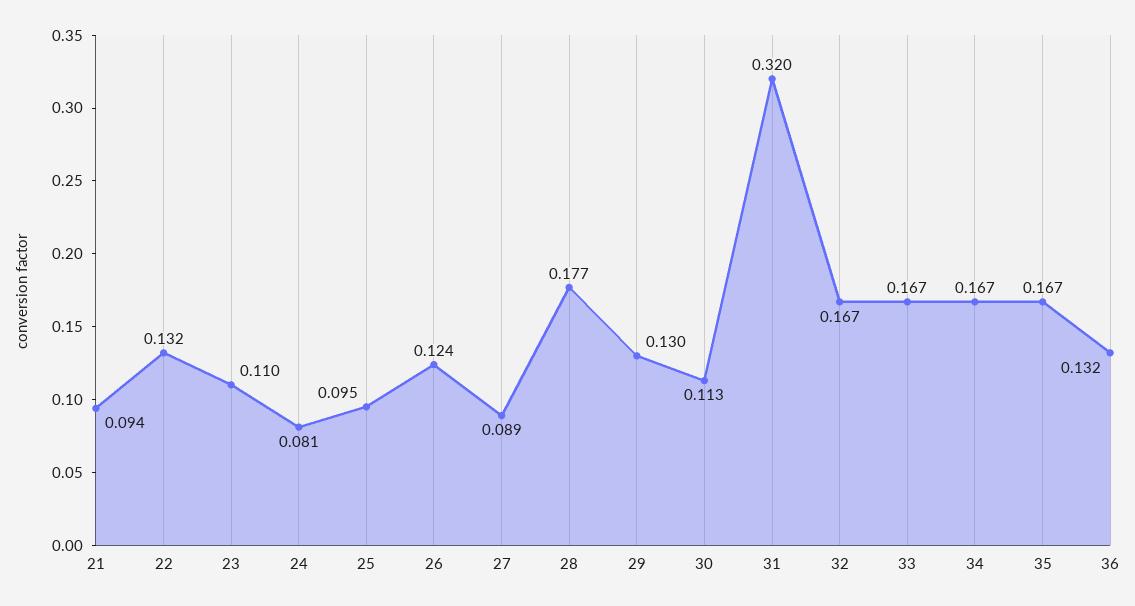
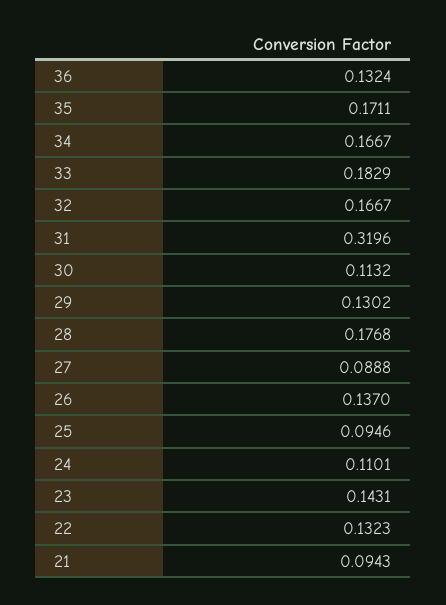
23: 0.11 -> 0.1431
24: 0.081 -> 0.1101
26: 0.124 -> 0.137
33: 0.167 -> 0.1829
35: 0.167 -> 0.1711

